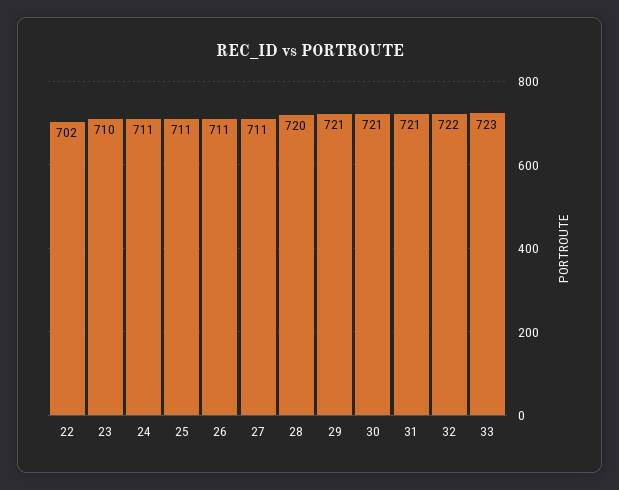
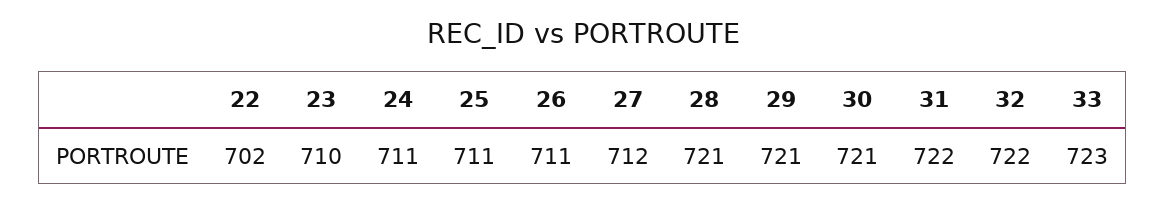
27: 711 -> 712
28: 720 -> 721
31: 721 -> 722

